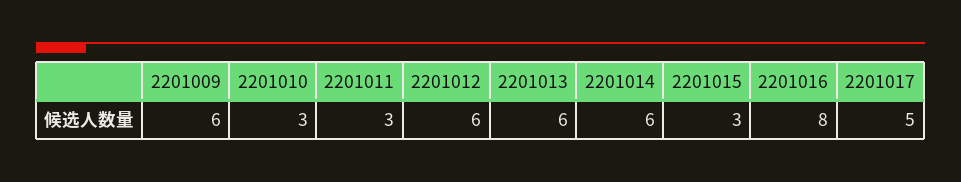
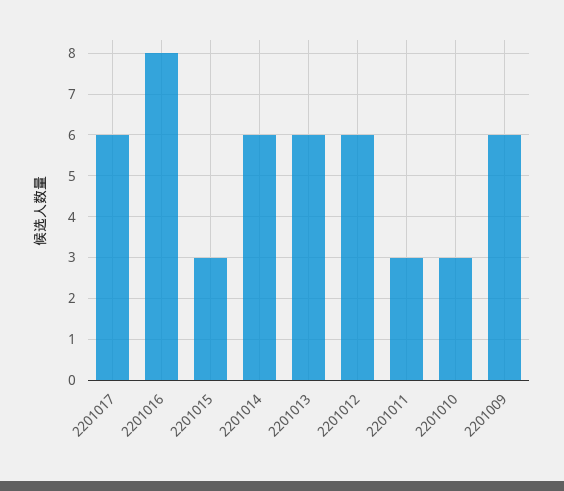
2201017: 5 -> 6

